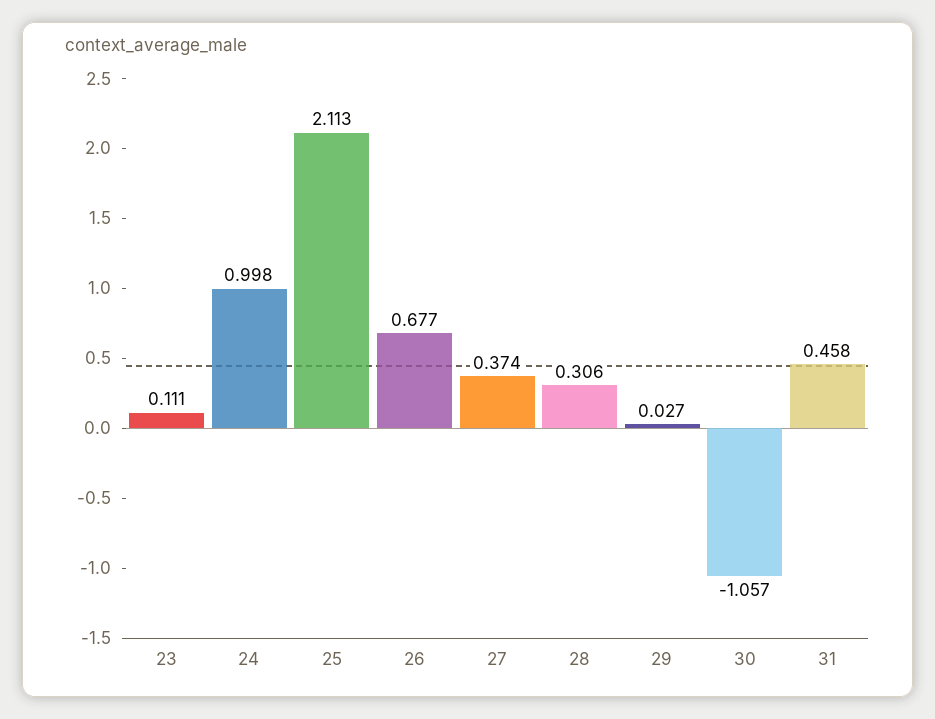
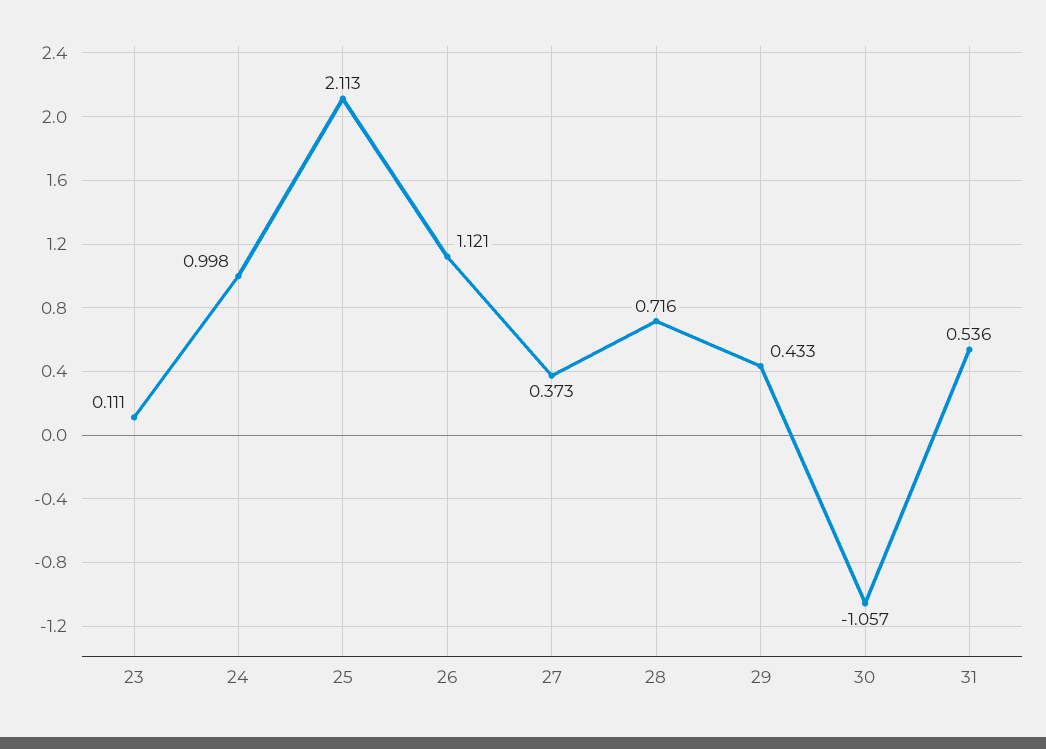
26: 0.677 -> 1.121
27: 0.374 -> 0.373
28: 0.306 -> 0.716
29: 0.027 -> 0.433
31: 0.458 -> 0.536

